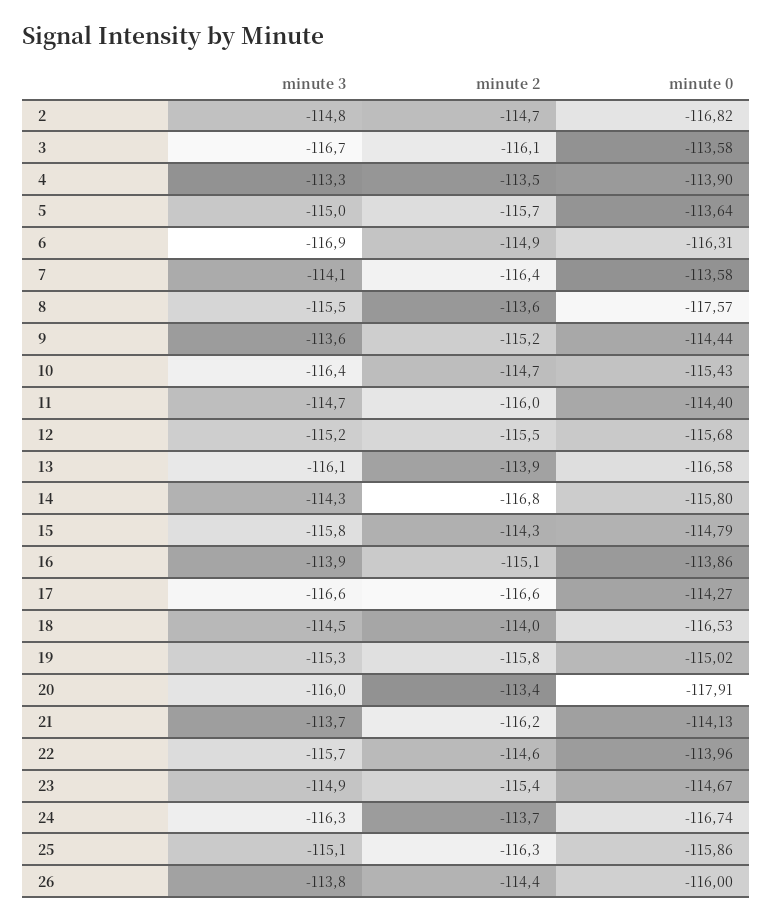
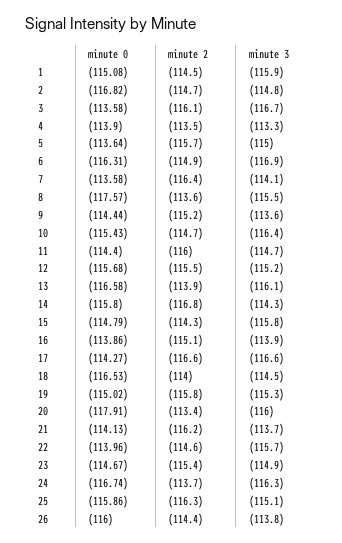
minute 0, 1: none -> -115.08
minute 2, 1: none -> -114.5
minute 3, 1: none -> -115.9

